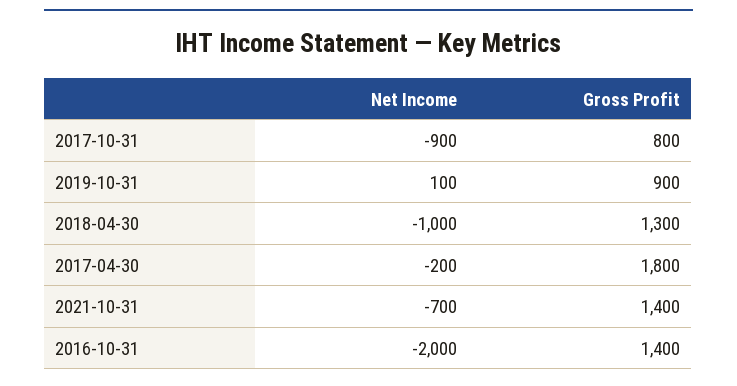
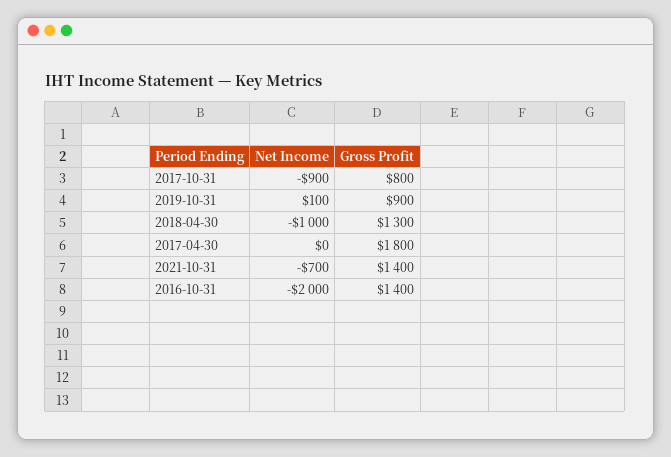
Net Income, 2017-04-30: -200 -> 0

